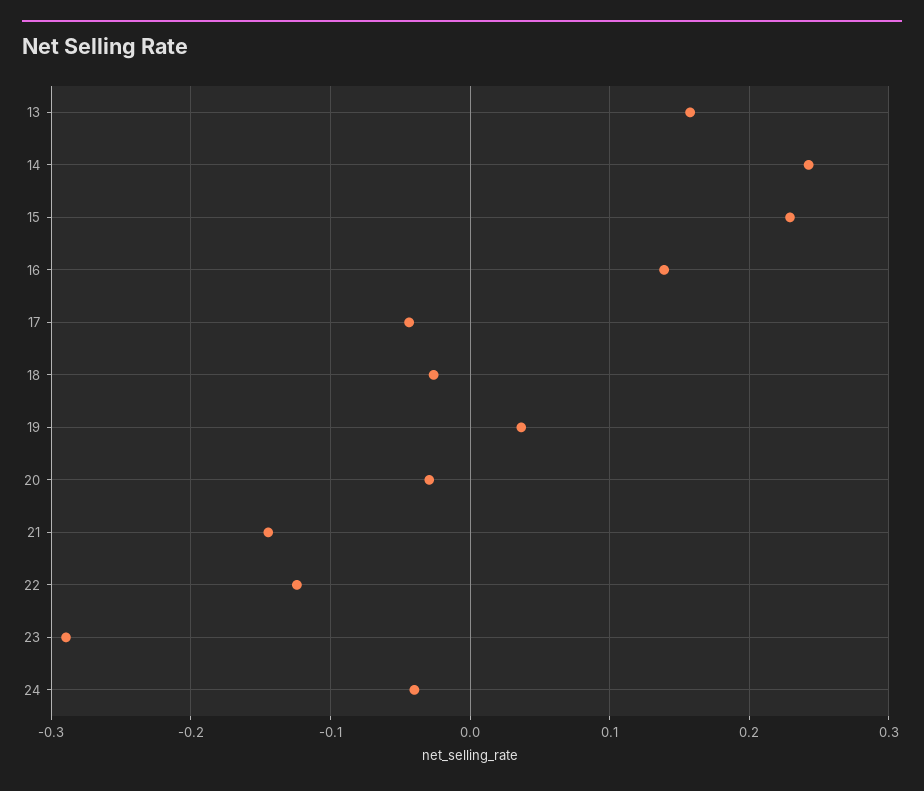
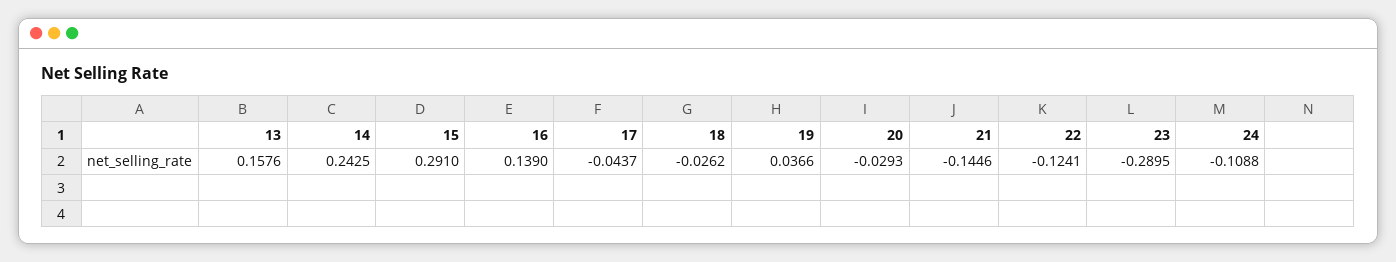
15: 0.23 -> 0.291
24: -0.04 -> -0.1088

